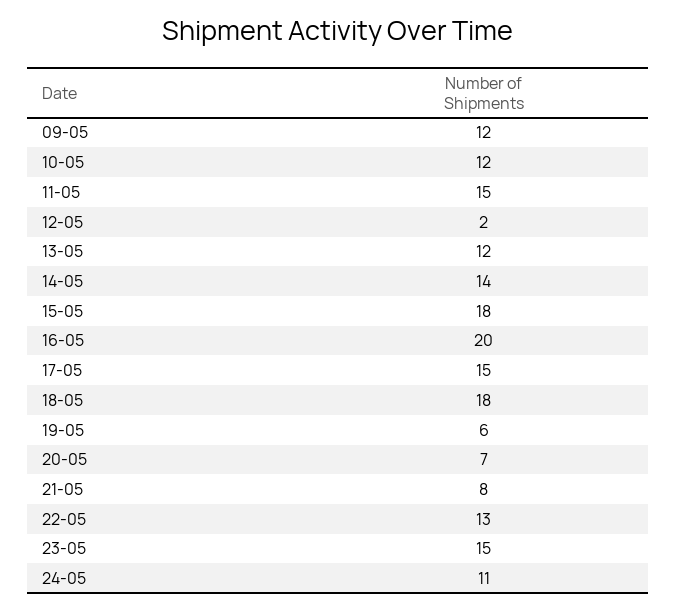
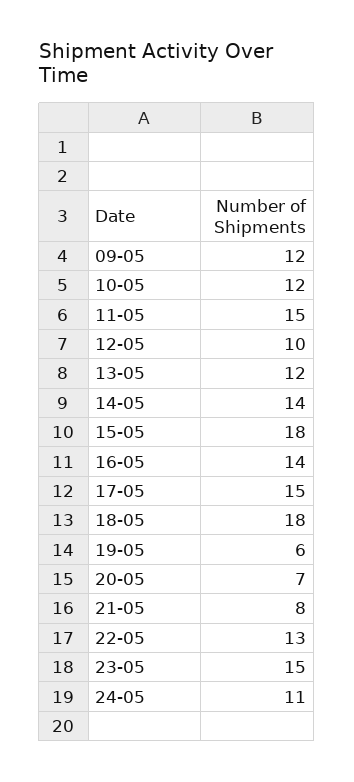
12-05: 2 -> 10
16-05: 20 -> 14

